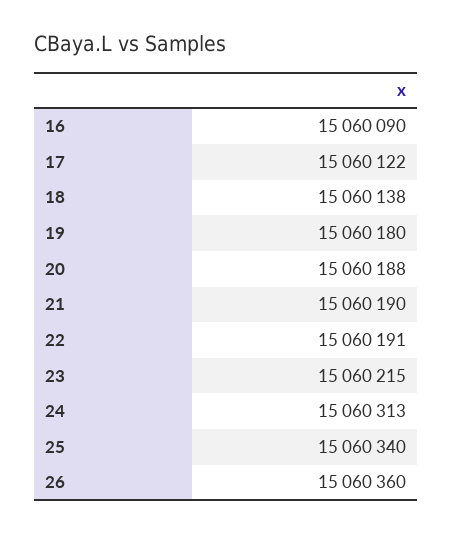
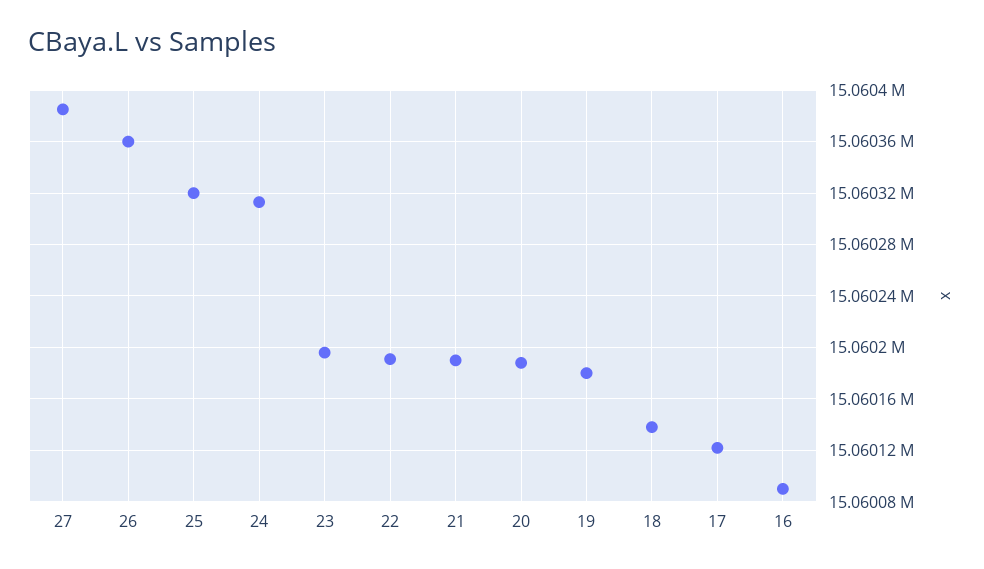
23: 15060215 -> 15060195
25: 15060340 -> 15060320
27: none -> 15060385

